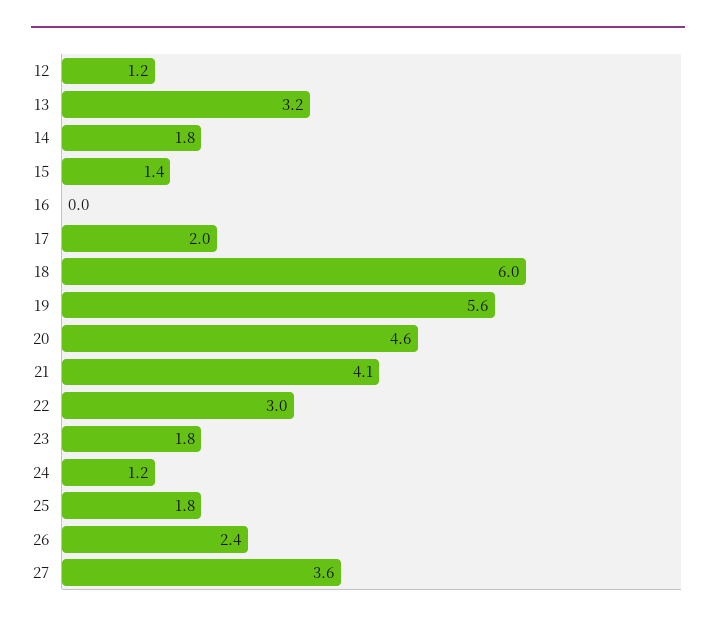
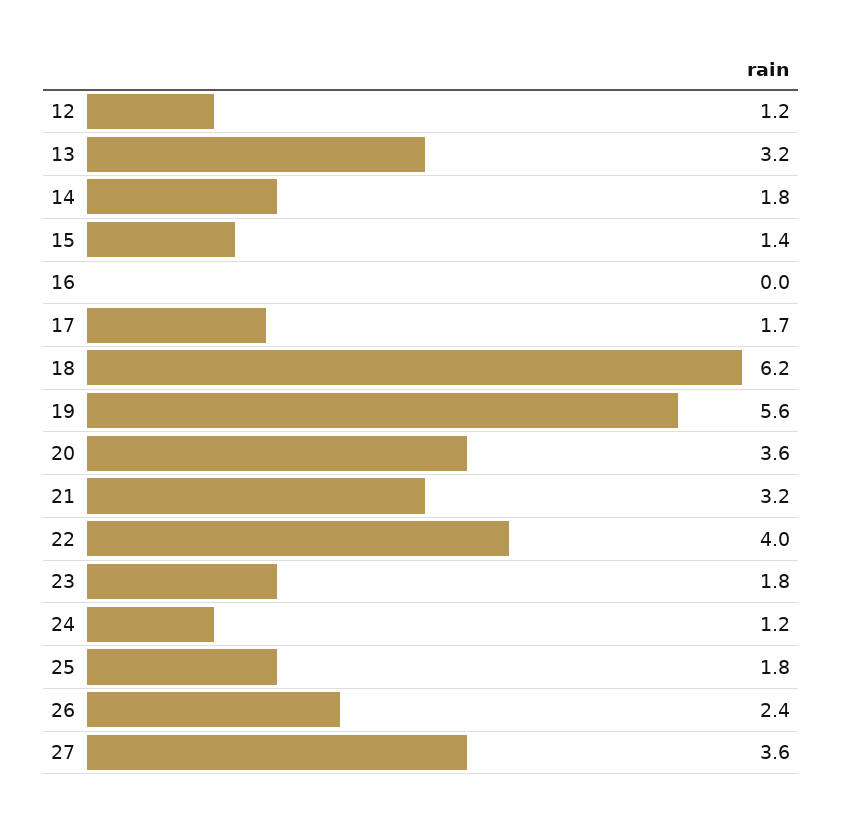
17: 2 -> 1.7
18: 6 -> 6.2
20: 4.6 -> 3.6
21: 4.1 -> 3.2
22: 3 -> 4

